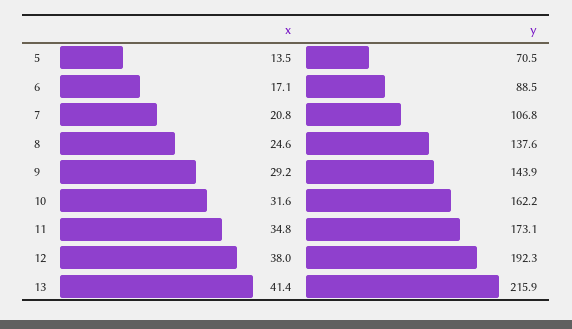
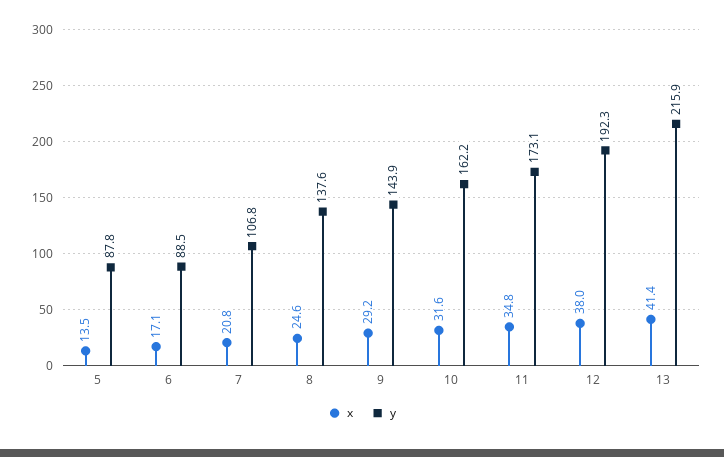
y, 5: 70.5 -> 87.8

